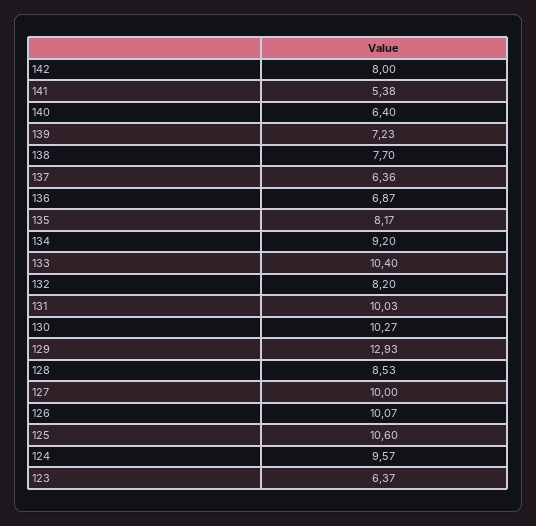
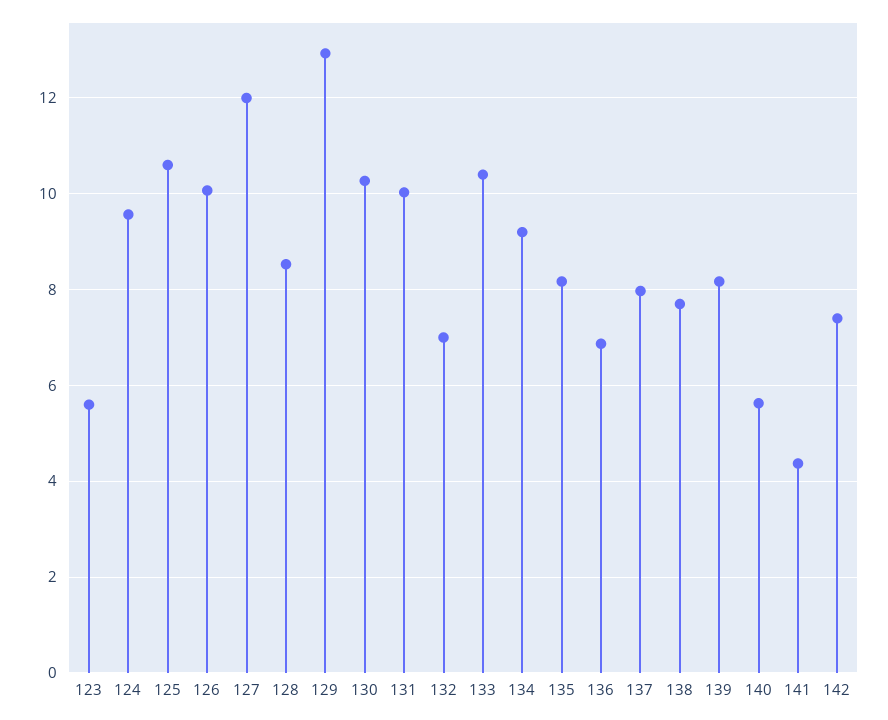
142: 8 -> 7.4
141: 5.38 -> 4.4
140: 6.4 -> 5.6
139: 7.23 -> 8.2
137: 6.36 -> 8
132: 8.2 -> 7
127: 10 -> 12
123: 6.37 -> 5.6

